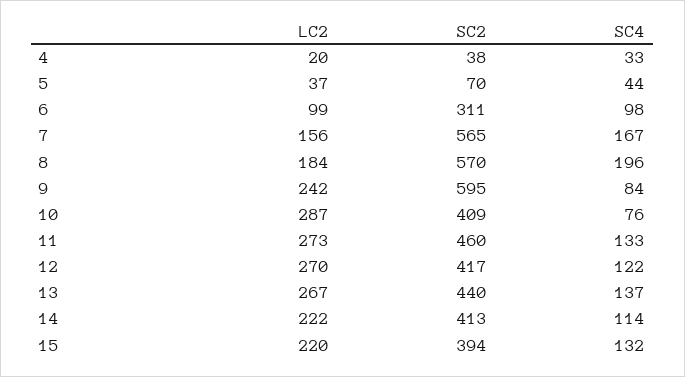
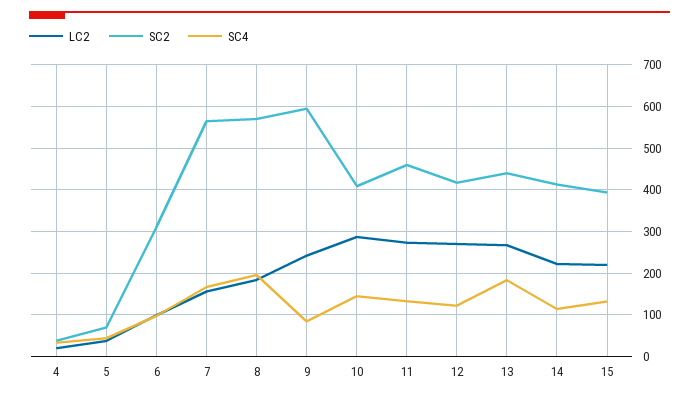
SC4, 10: 76 -> 140
SC4, 13: 137 -> 180

